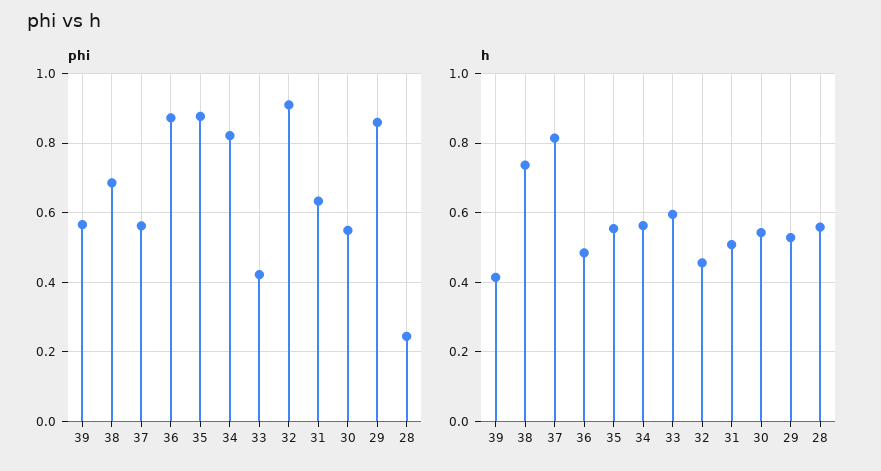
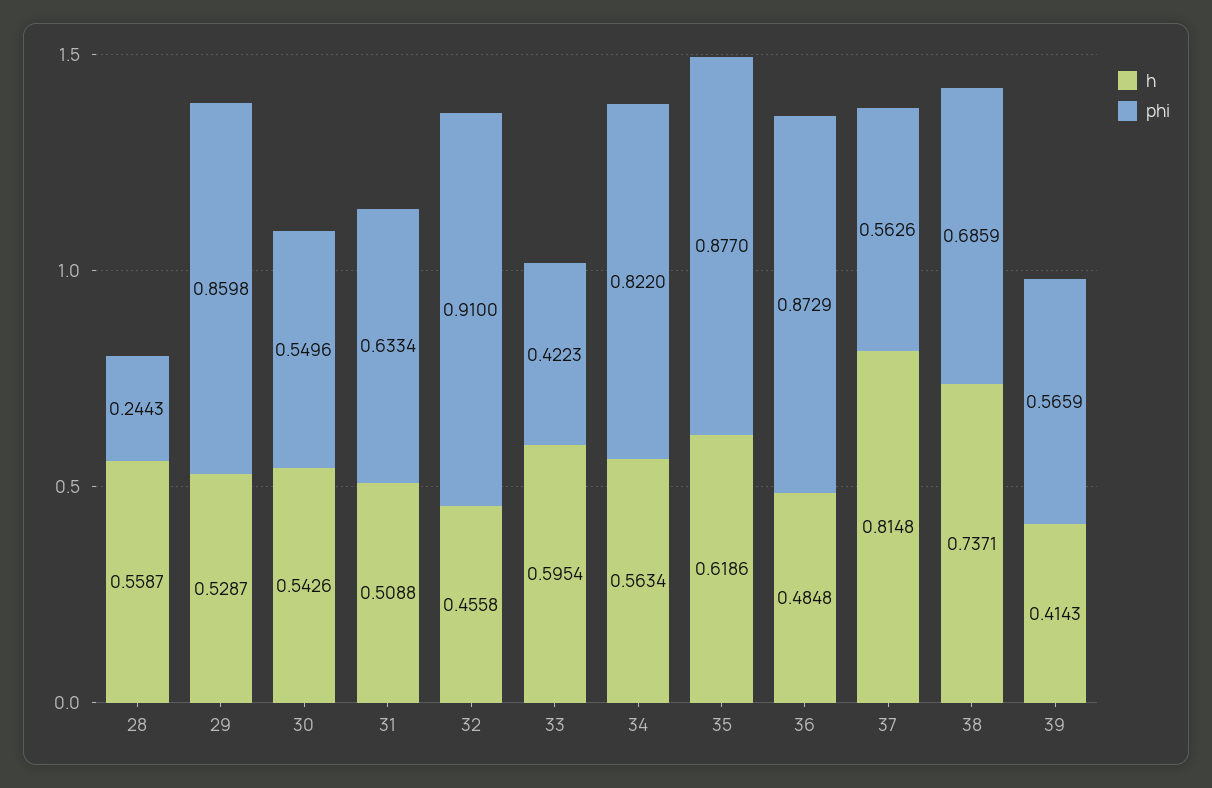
h, 35: 0.56 -> 0.6186

